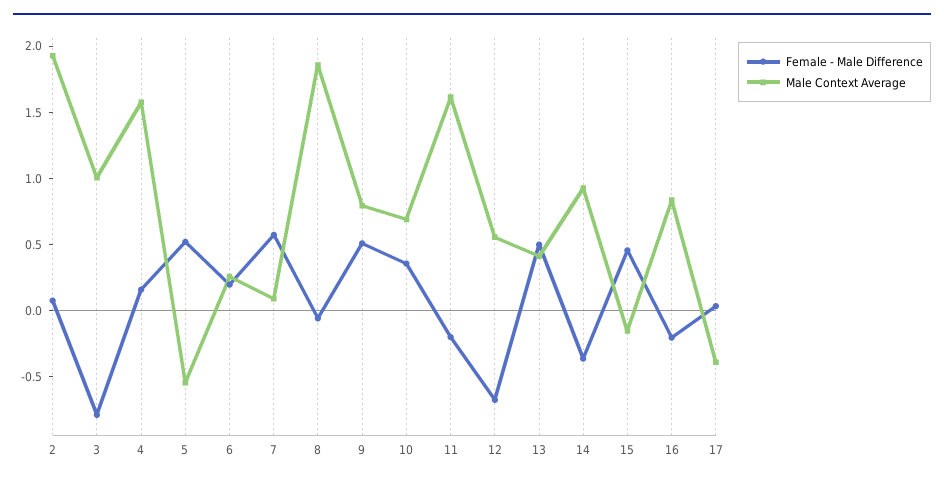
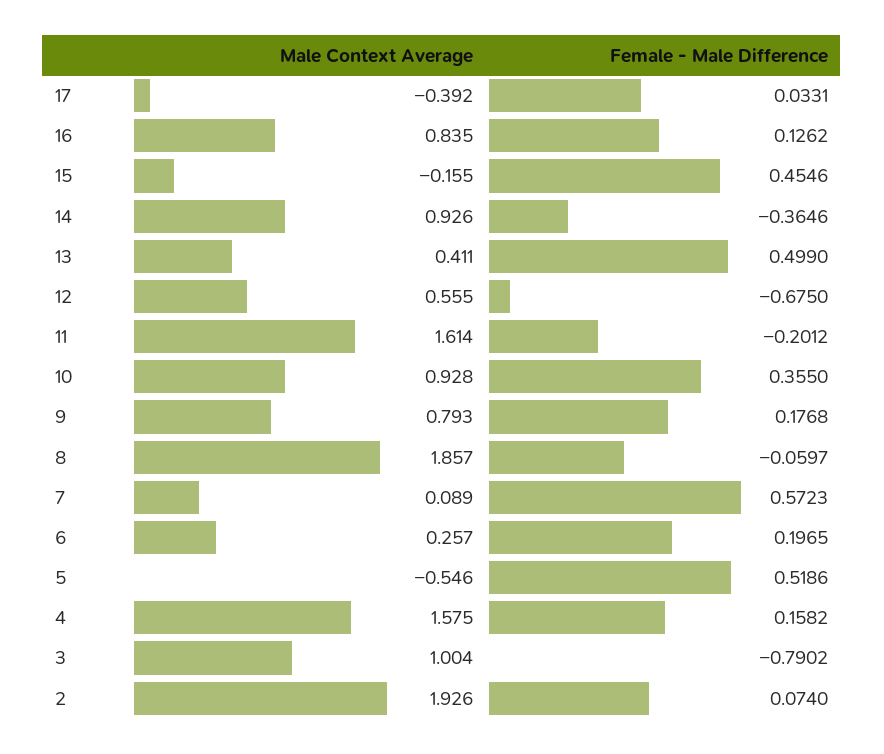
Female - Male Difference, 9: 0.5 -> 0.1768
Male Context Average, 10: 0.7 -> 0.928
Female - Male Difference, 16: -0.2 -> 0.1262

